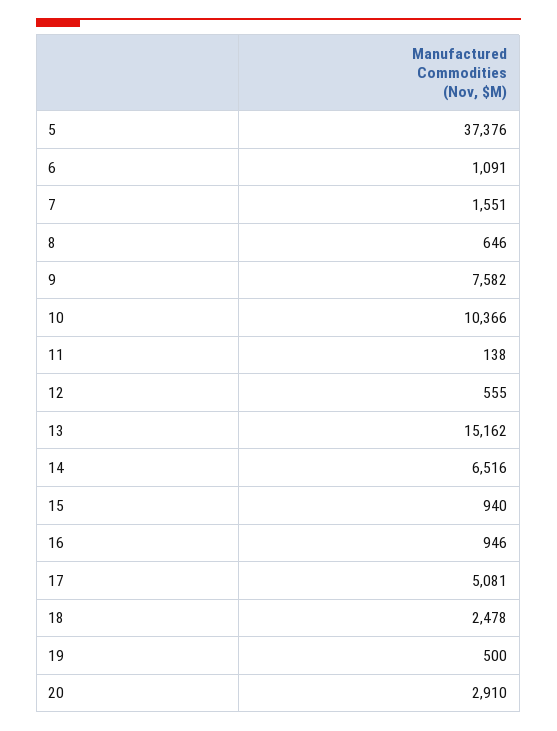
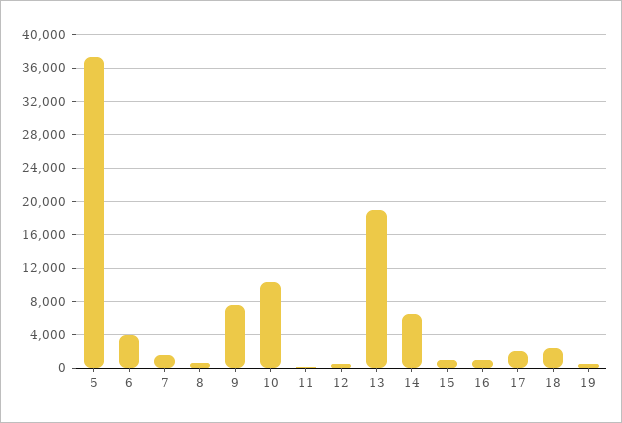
6: 1091 -> 4000
13: 15162 -> 19000
17: 5081 -> 2000
20: 2910 -> none

